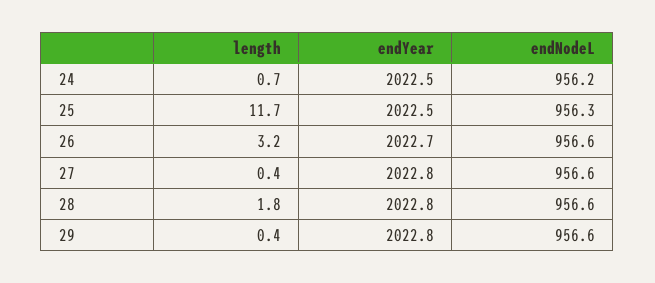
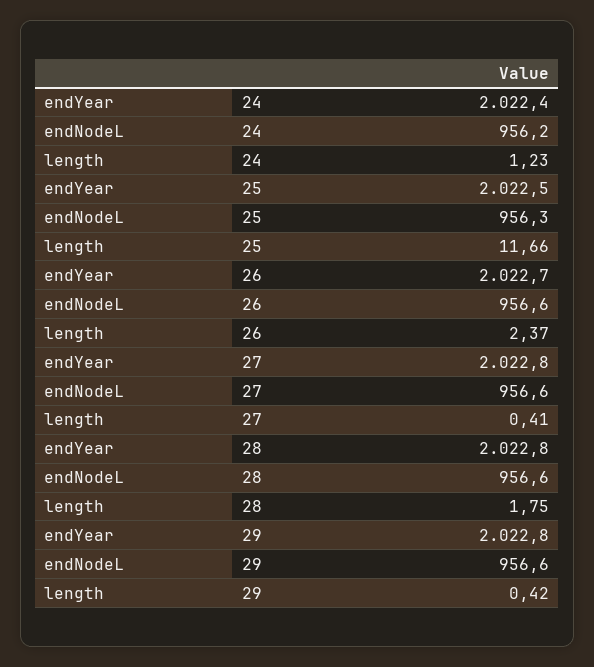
length, 24: 0.7 -> 1.23
endYear, 24: 2022.5 -> 2022.4
length, 26: 3.2 -> 2.37

